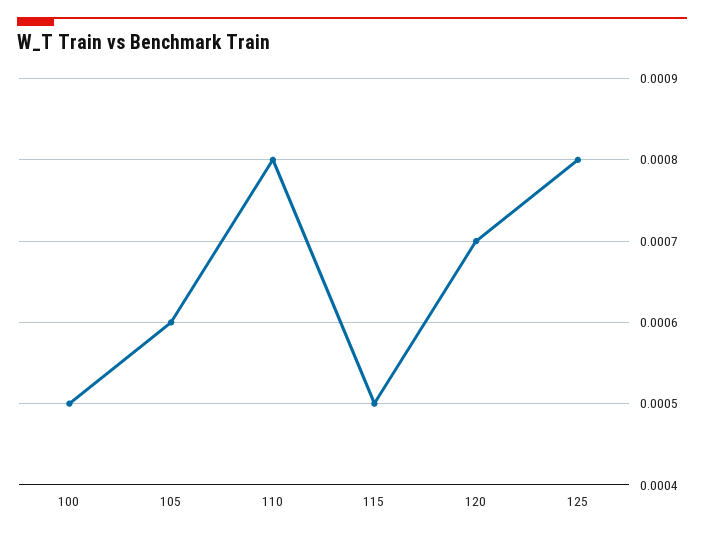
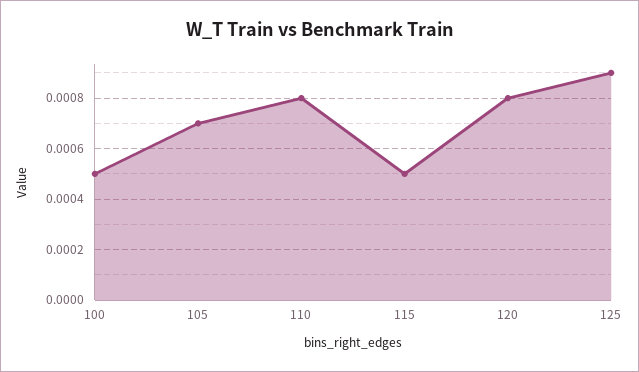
105: 0.0006 -> 0.0007
120: 0.0007 -> 0.0008
125: 0.0008 -> 0.0009

